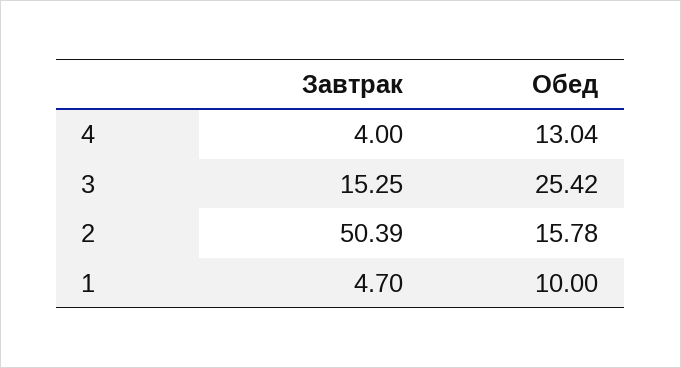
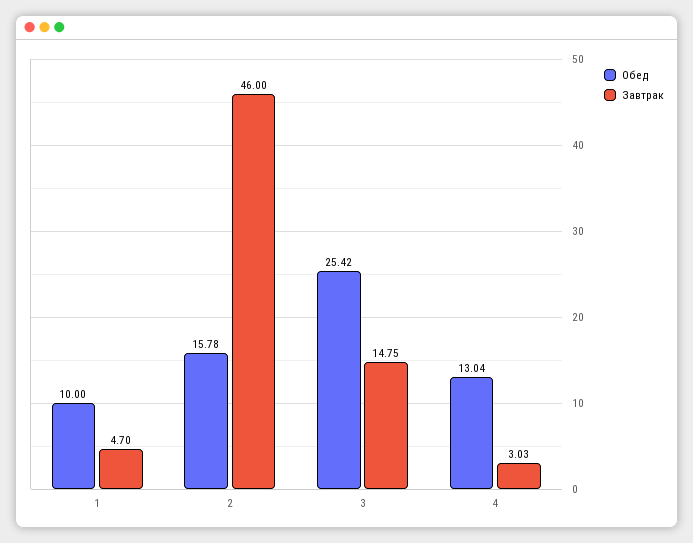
Завтрак, 4: 4 -> 3.03
Завтрак, 3: 15.25 -> 14.75
Завтрак, 2: 50.39 -> 46

